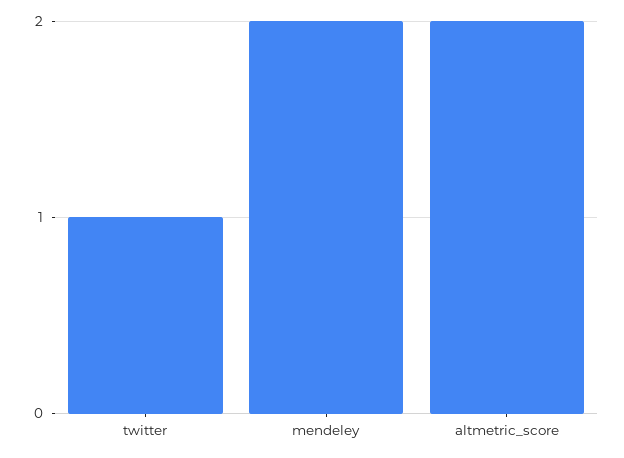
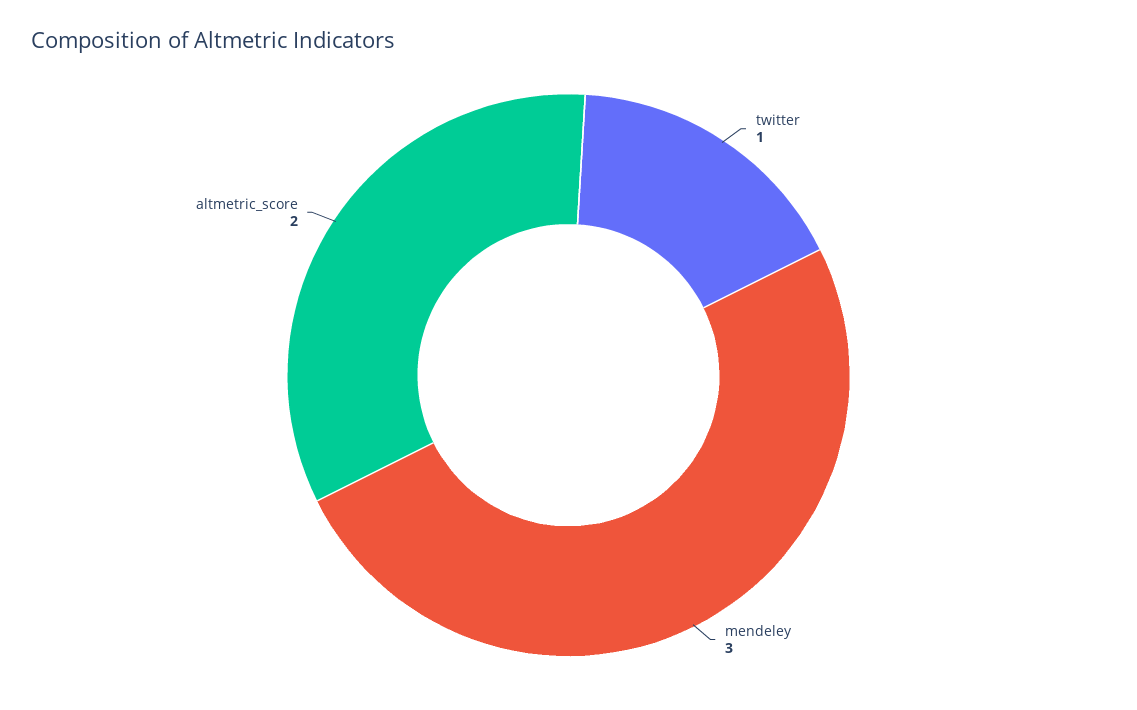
mendeley: 2 -> 3

